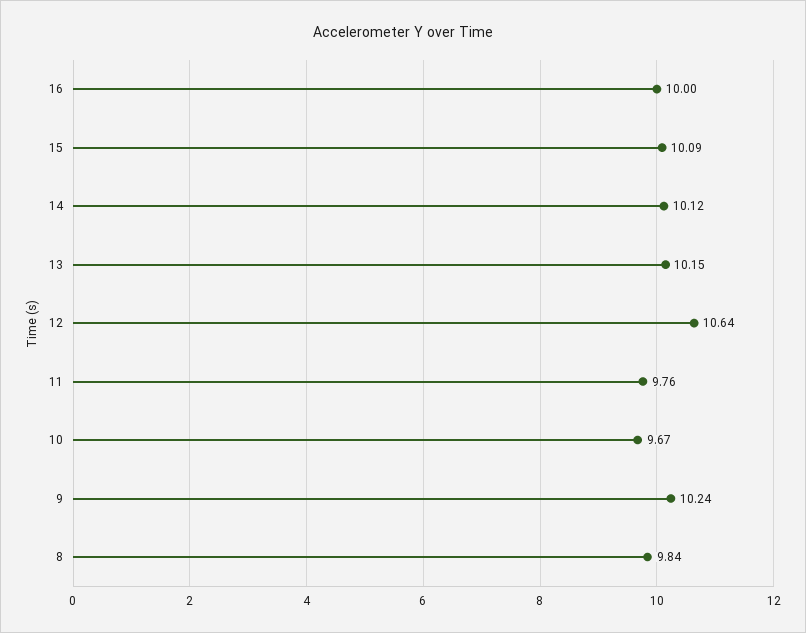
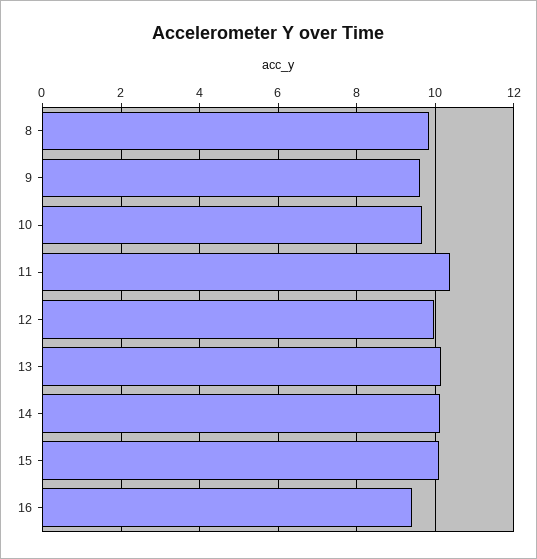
16: 10 -> 9.4
12: 10.64 -> 10
11: 9.76 -> 10.4
9: 10.24 -> 9.6

